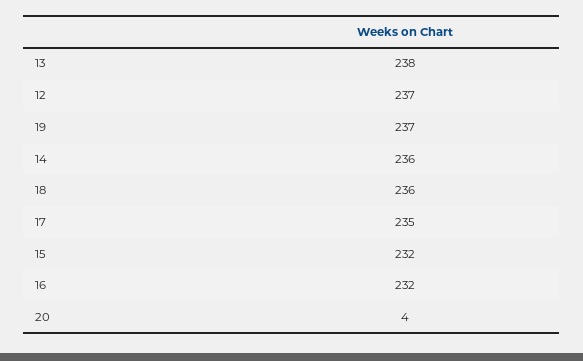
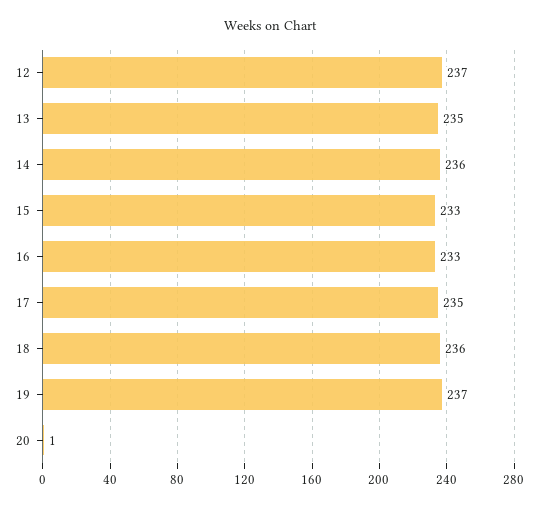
13: 238 -> 235
15: 232 -> 233
16: 232 -> 233
20: 4 -> 1

